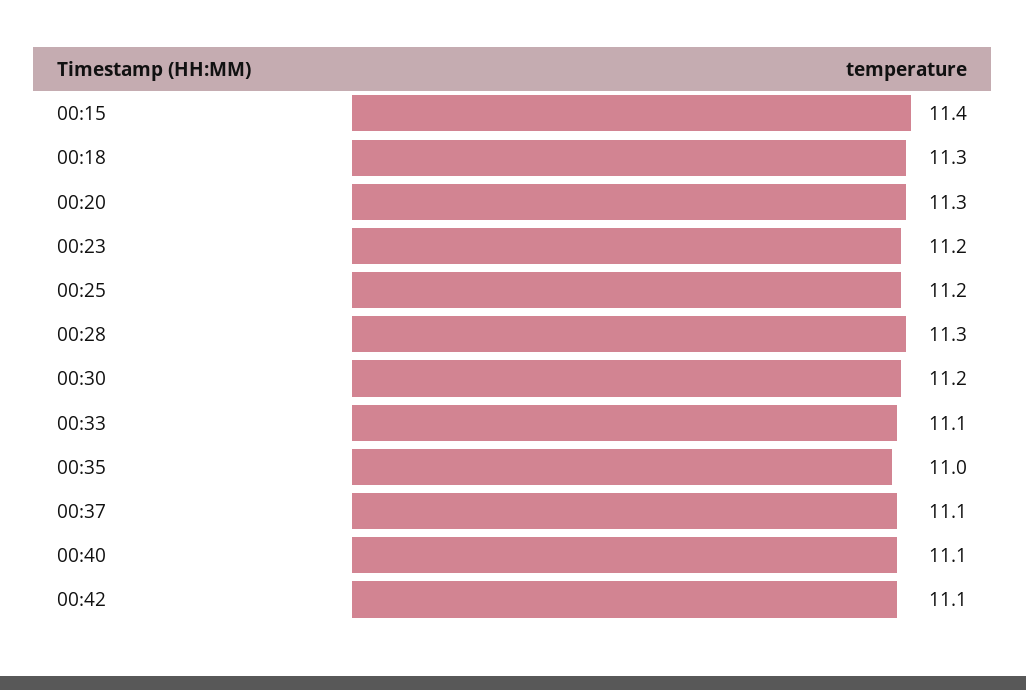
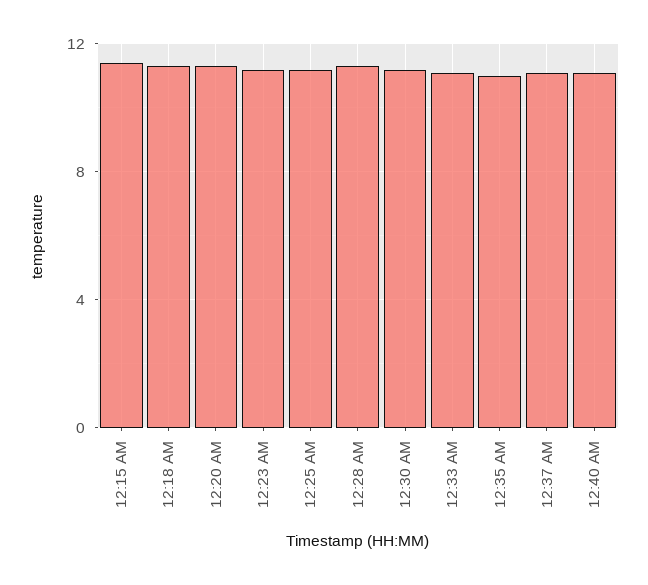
00:42: 11.1 -> none

